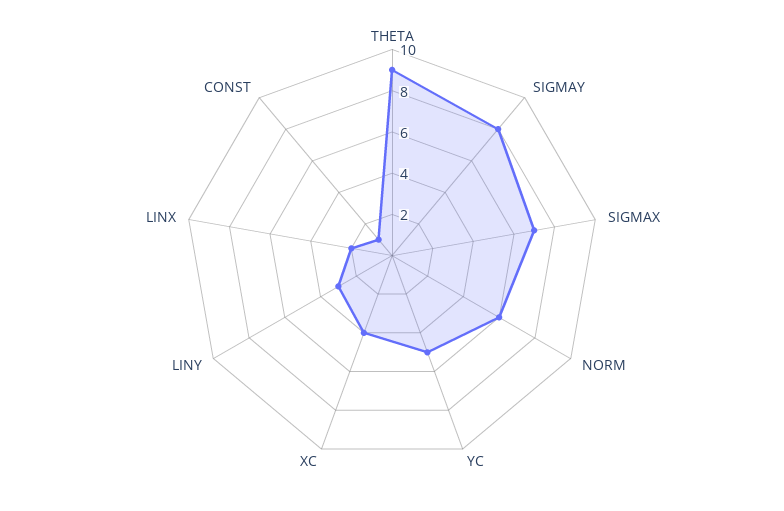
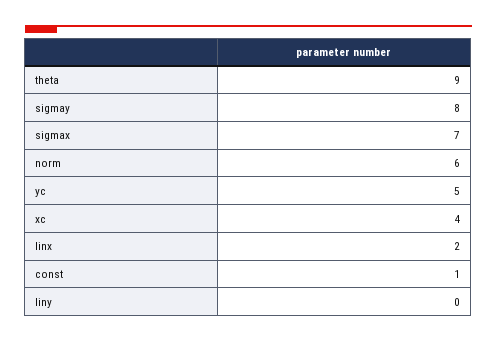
LINY: 3 -> 0

